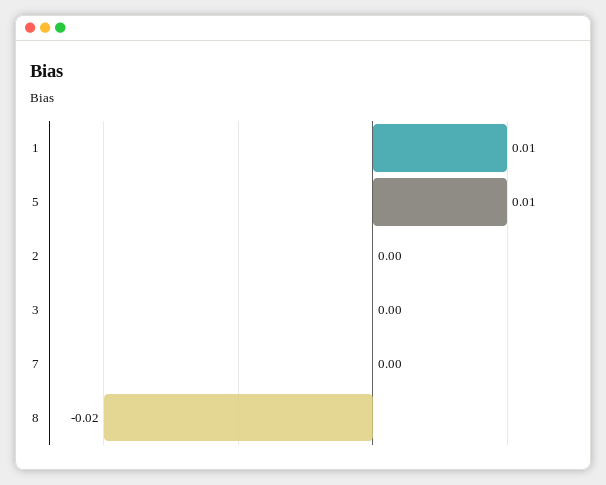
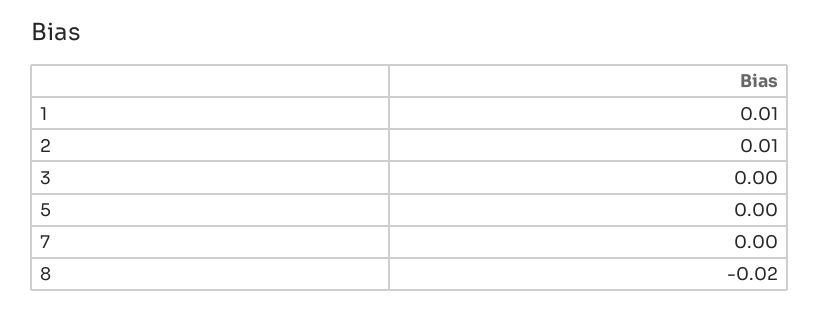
5: 0.01 -> 0
2: 0 -> 0.01

